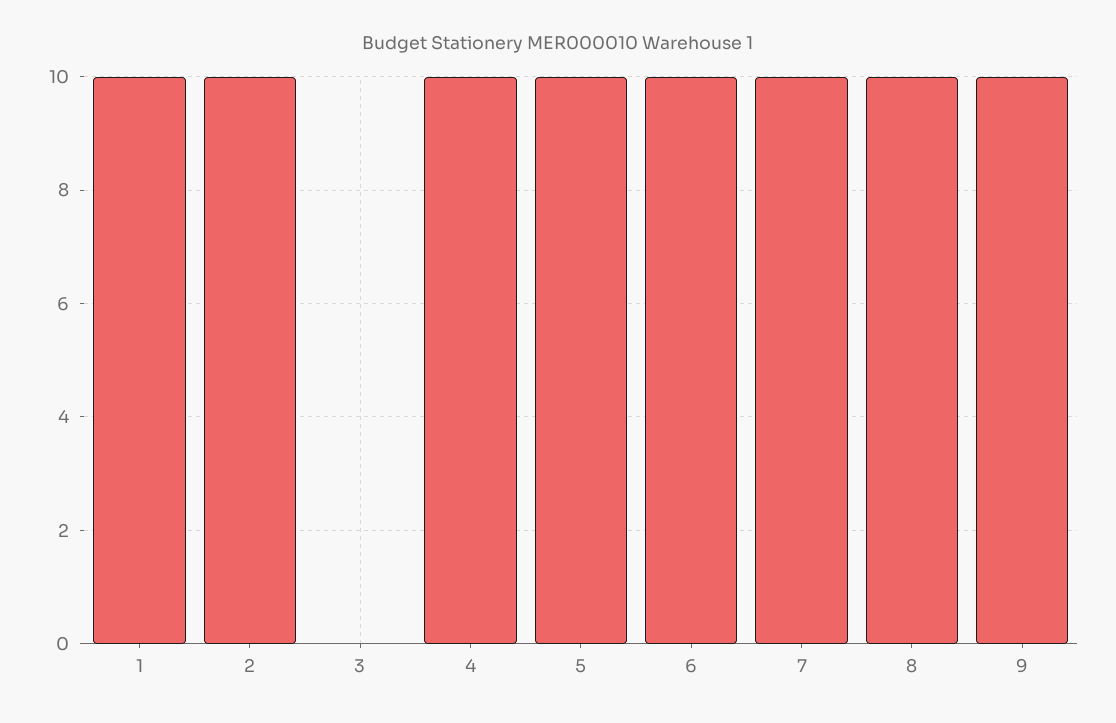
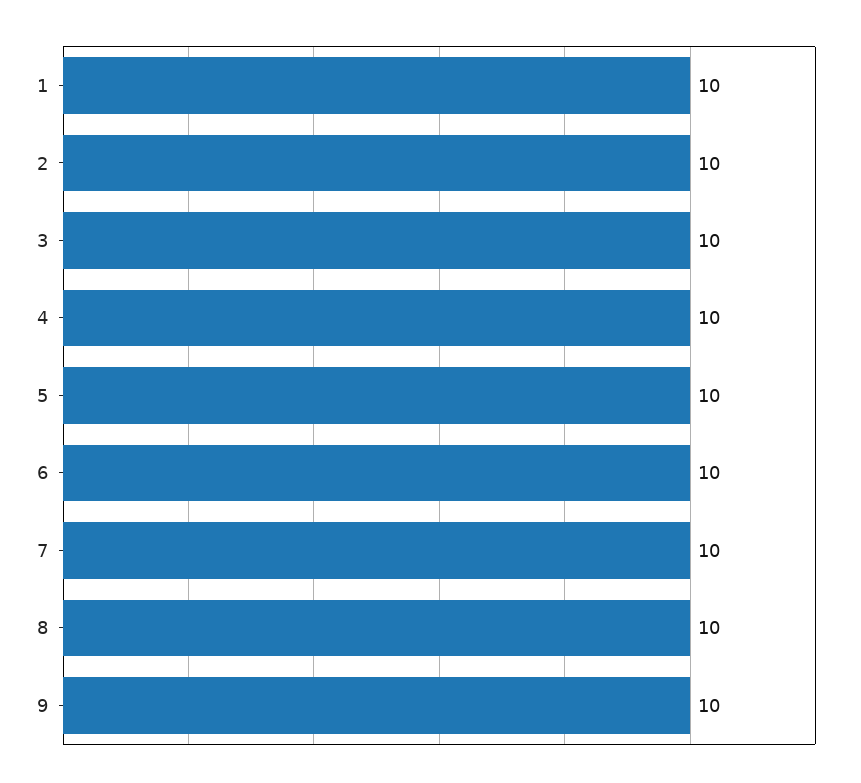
3: 0 -> 10

